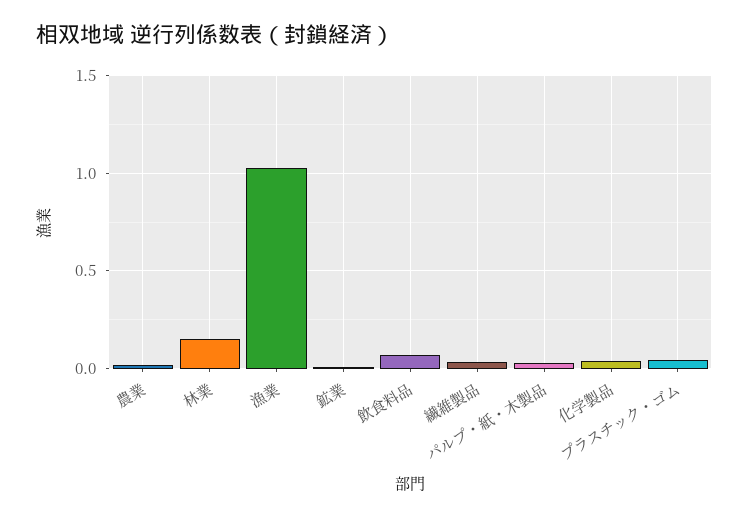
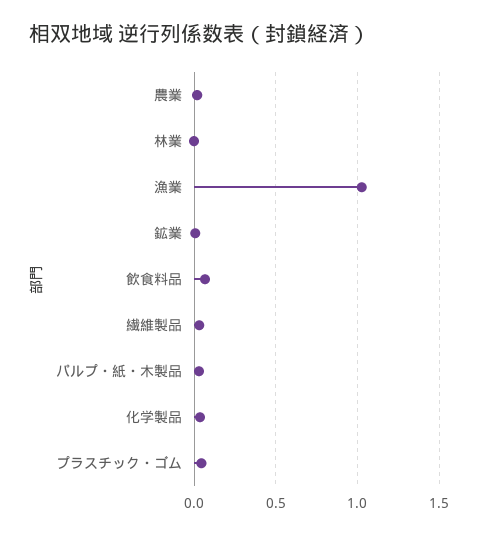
林業: 0.15 -> 0

